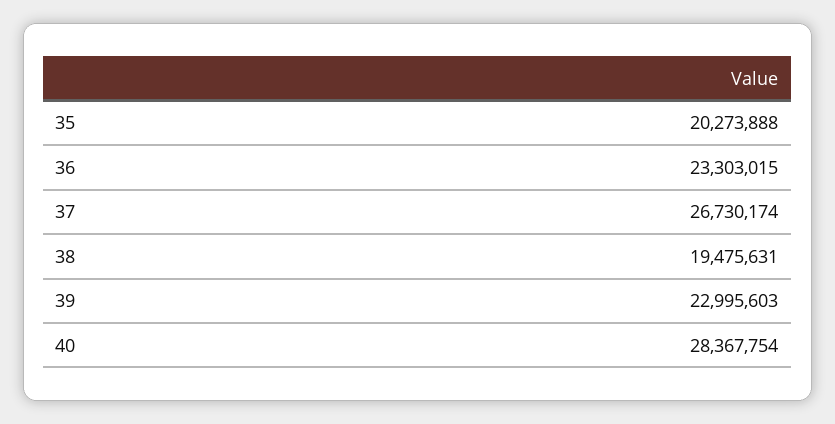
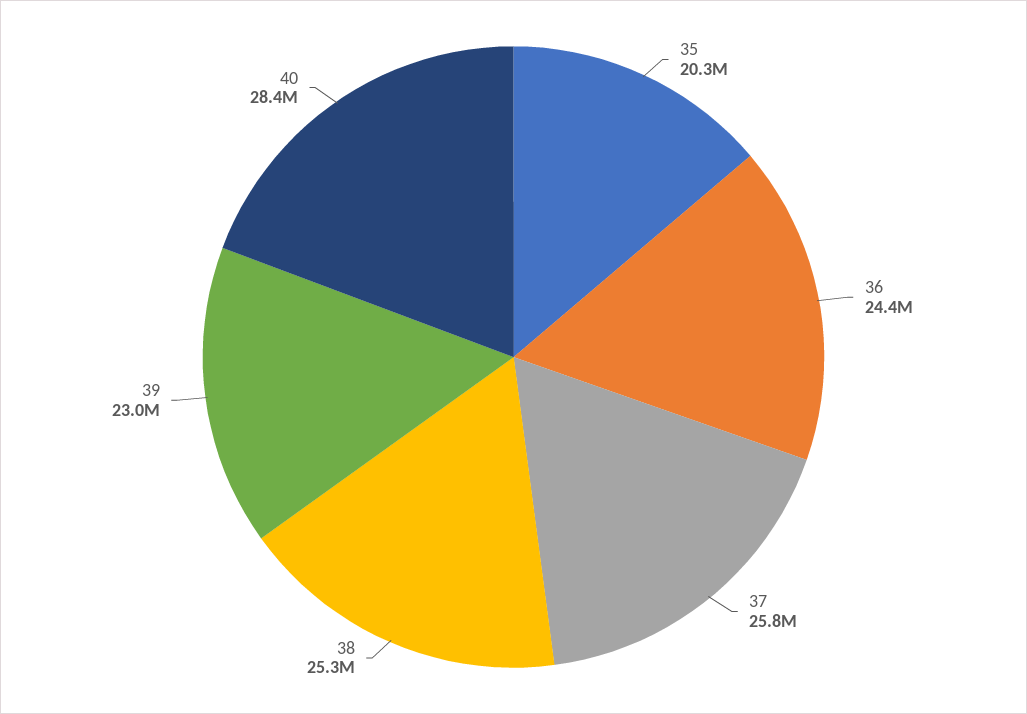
36: 23303015 -> 24400000
37: 26730174 -> 25800000
38: 19475631 -> 25300000

